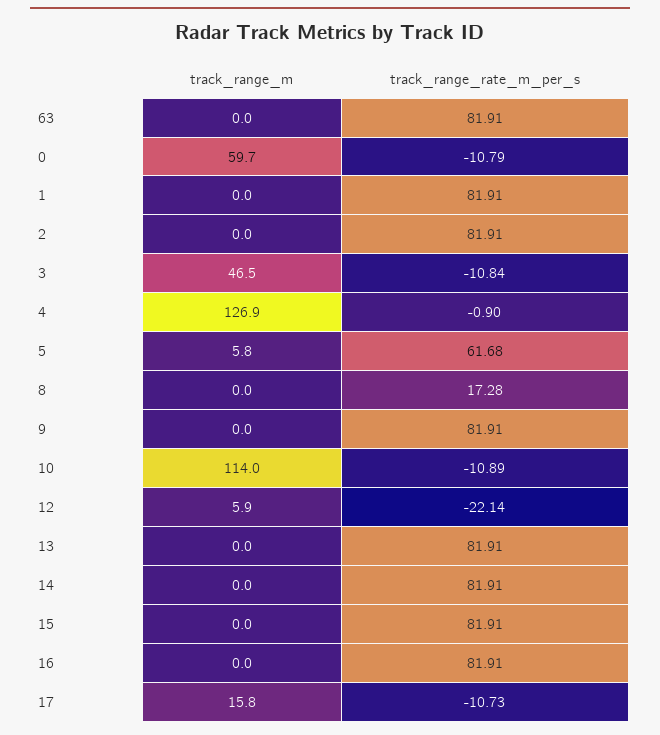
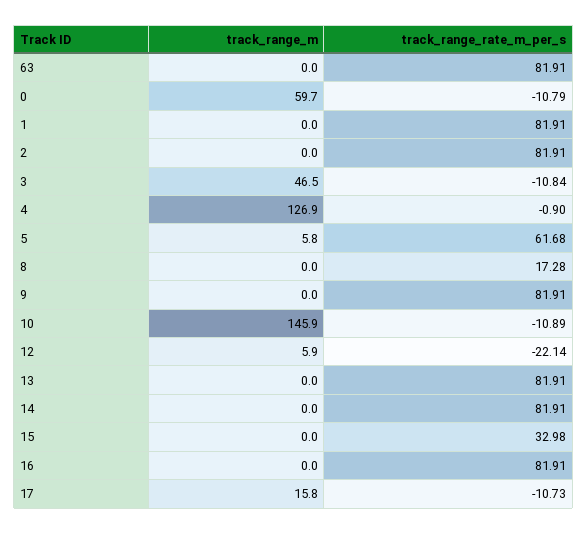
track_range_m, 10: 114 -> 145.9
track_range_rate_m_per_s, 15: 81.91 -> 32.98

